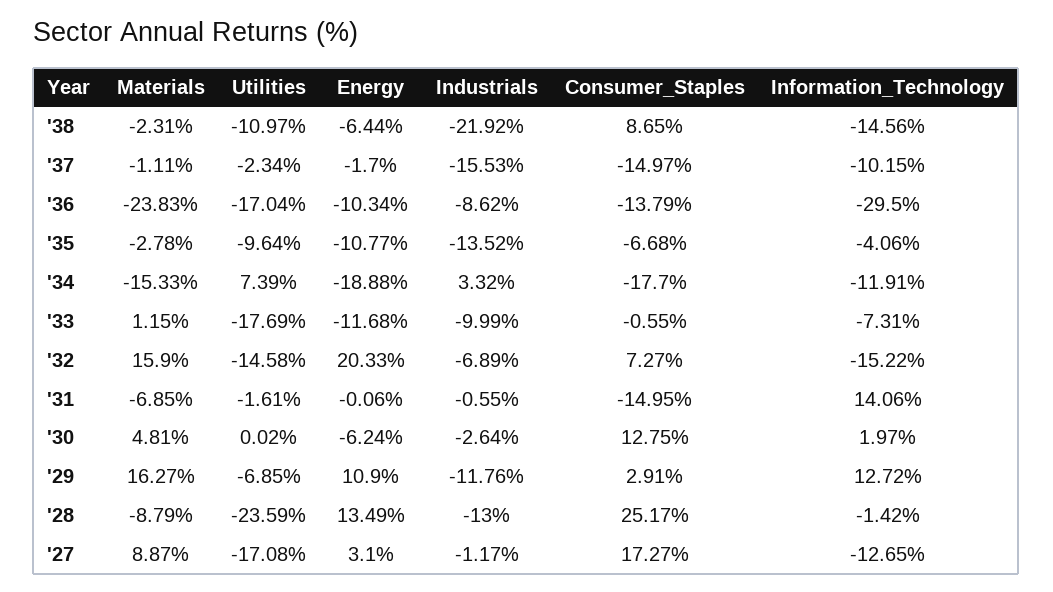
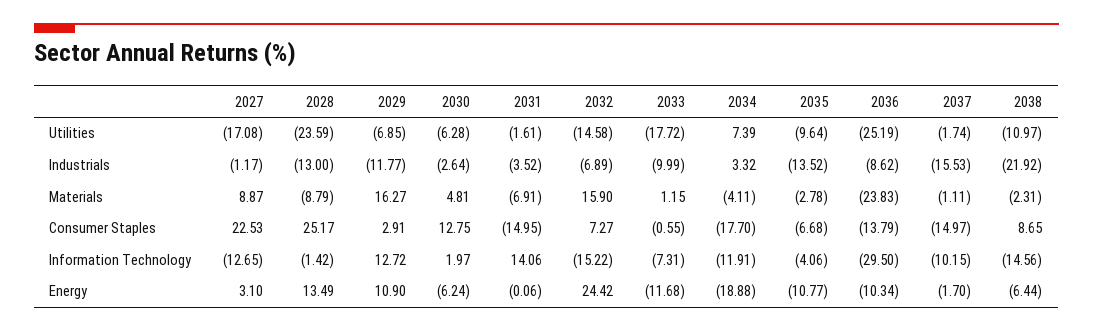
Utilities, '37: -2.34 -> -1.74
Utilities, '36: -17.04 -> -25.19
Materials, '34: -15.33 -> -4.11
Utilities, '33: -17.69 -> -17.72
Energy, '32: 20.33 -> 24.42
Materials, '31: -6.85 -> -6.91
Industrials, '31: -0.55 -> -3.52
Utilities, '30: 0.02 -> -6.28
Industrials, '29: -11.76 -> -11.77
Consumer_Staples, '27: 17.27 -> 22.53

